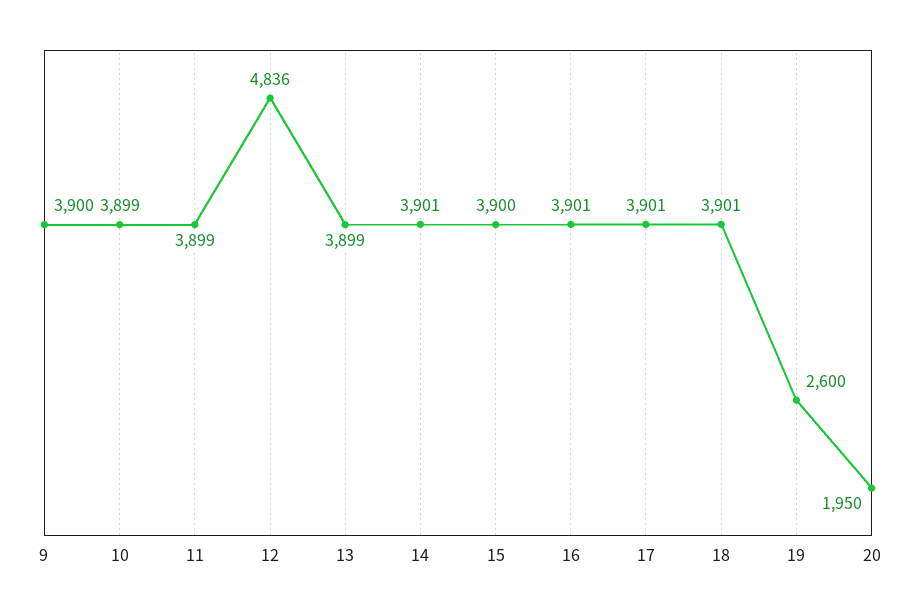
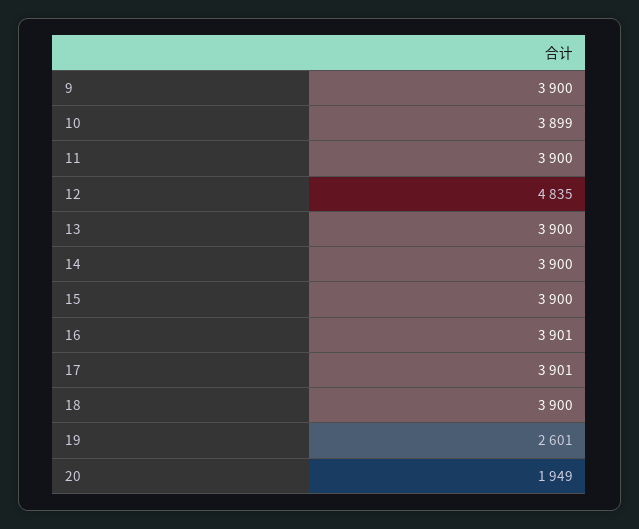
11: 3899 -> 3900
12: 4836 -> 4835
13: 3899 -> 3900
14: 3901 -> 3900
18: 3901 -> 3900
19: 2600 -> 2601
20: 1950 -> 1949

